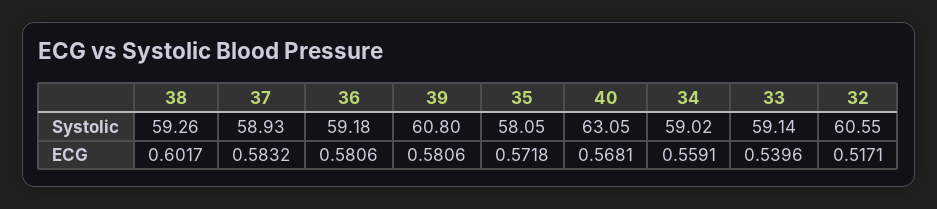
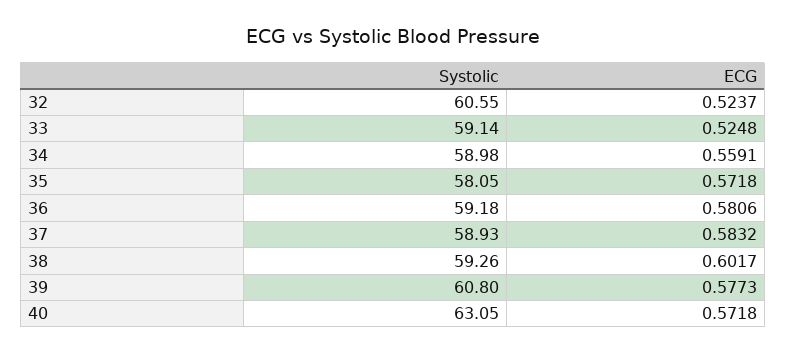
34, Systolic: 59.02 -> 58.98
39, ECG: 0.5806 -> 0.5773
40, ECG: 0.5681 -> 0.5718
33, ECG: 0.5396 -> 0.5248
32, ECG: 0.5171 -> 0.5237

